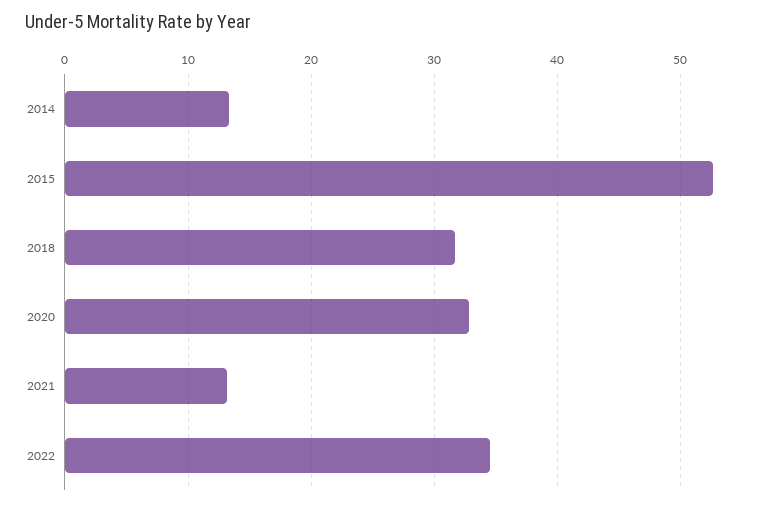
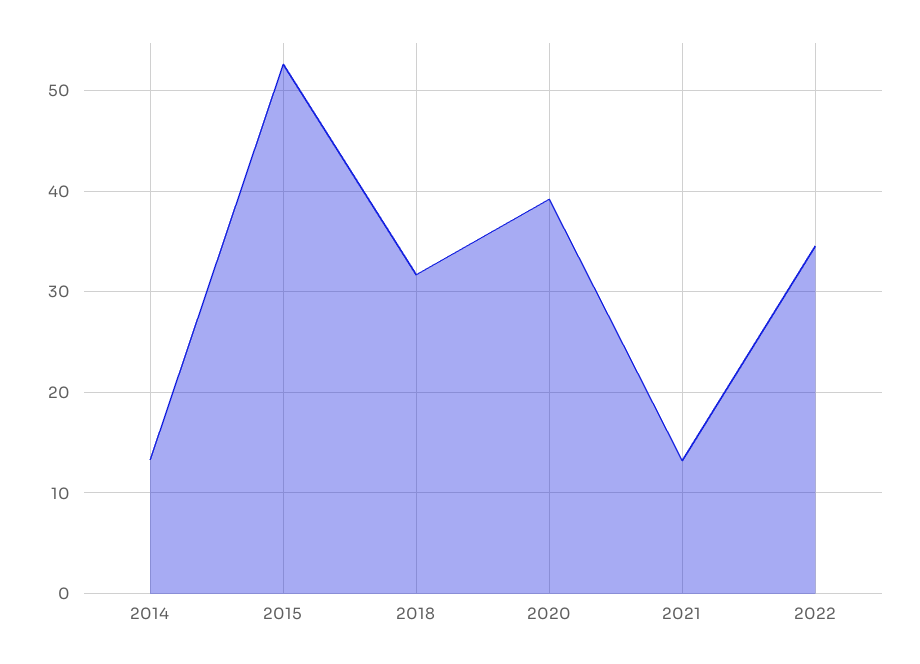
2020: 33 -> 39

